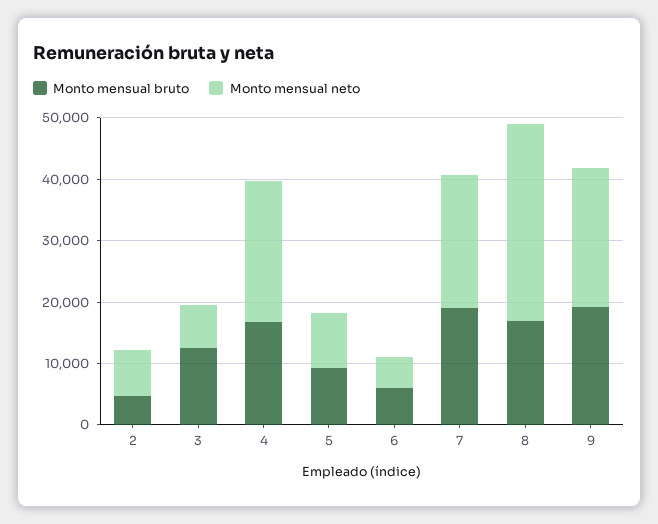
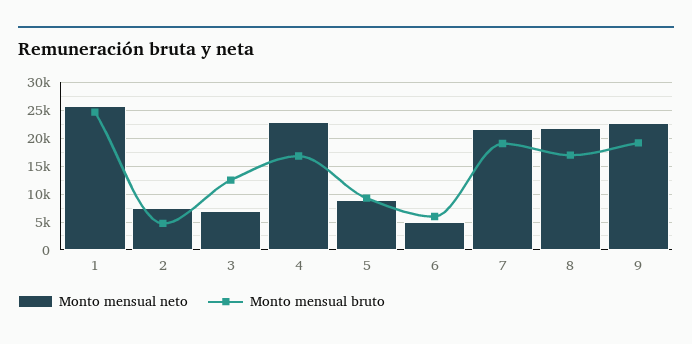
Monto mensual neto, 8: 32000 -> 22500
Monto mensual neto, 1: none -> 25000
Monto mensual bruto, 1: none -> 25000

